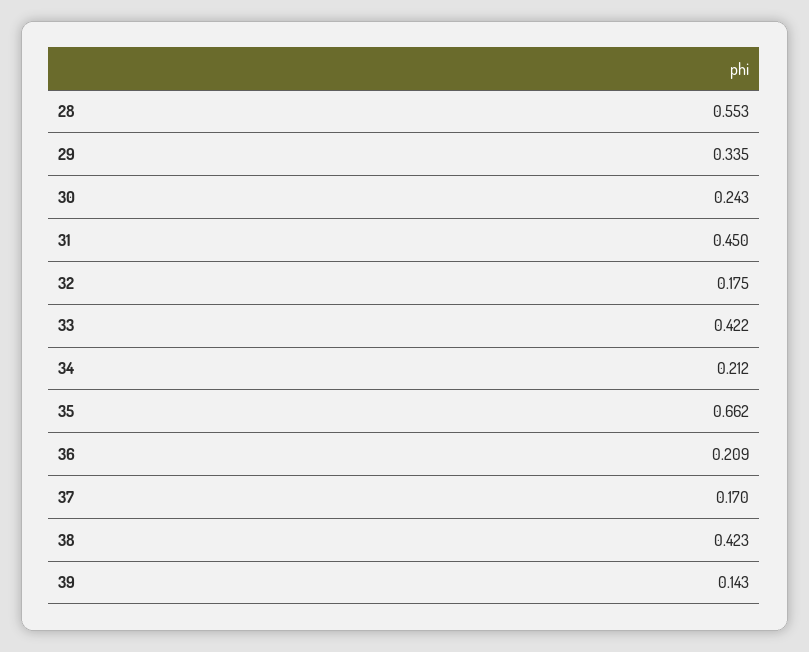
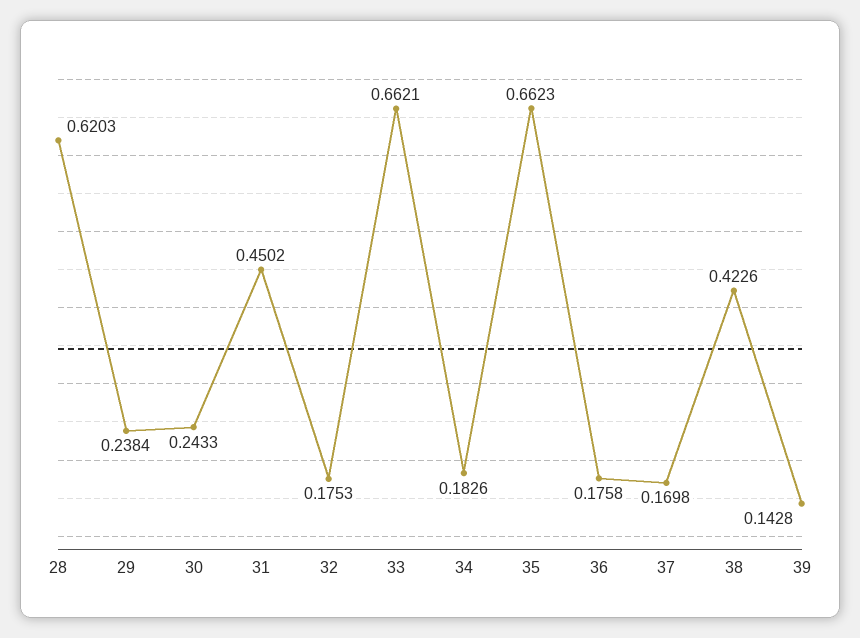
28: 0.553 -> 0.6203
29: 0.335 -> 0.2384
33: 0.422 -> 0.6621
34: 0.212 -> 0.1826
36: 0.209 -> 0.1758

